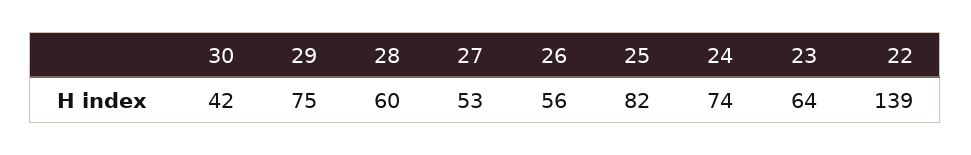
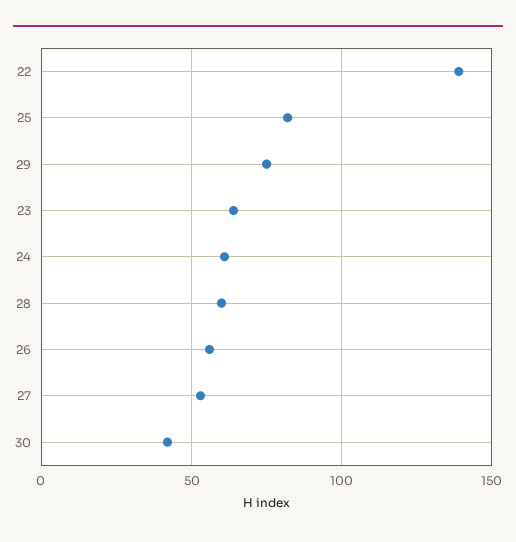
24: 74 -> 60

